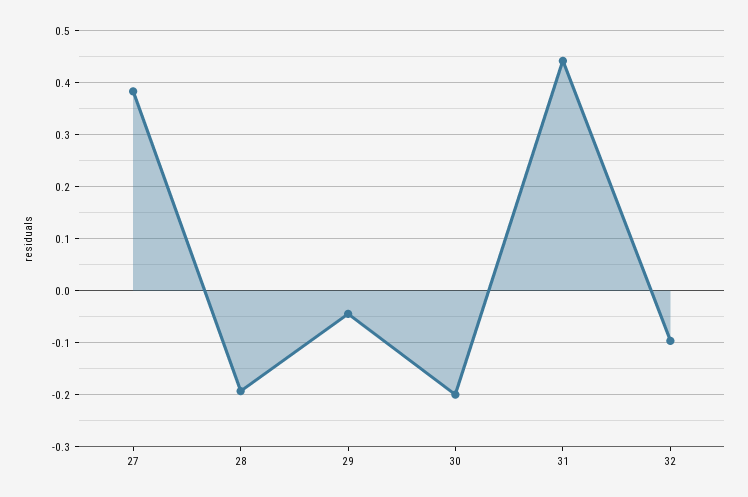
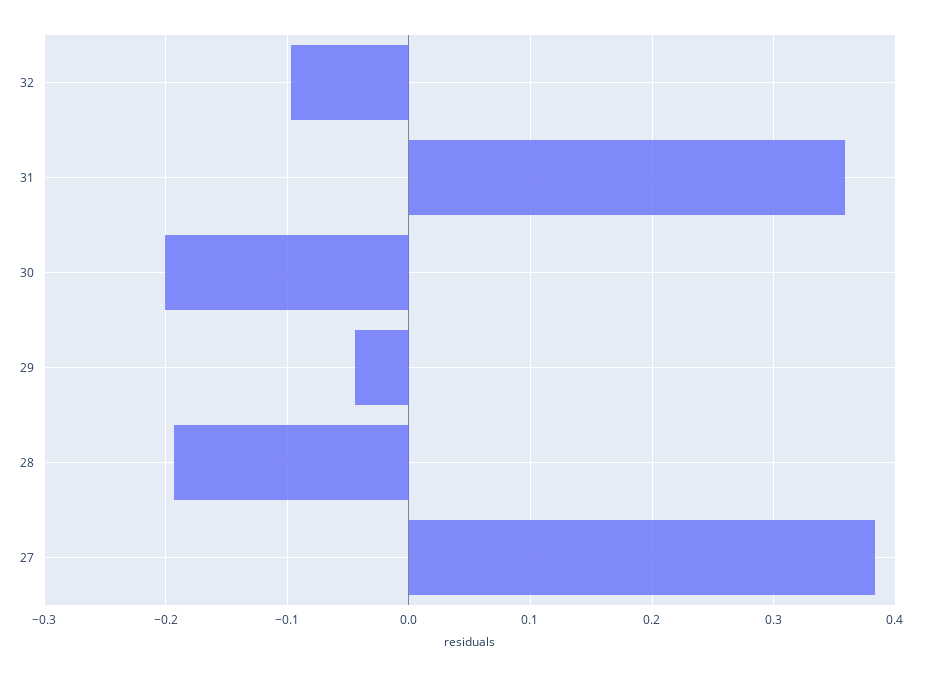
31: 0.44 -> 0.36

